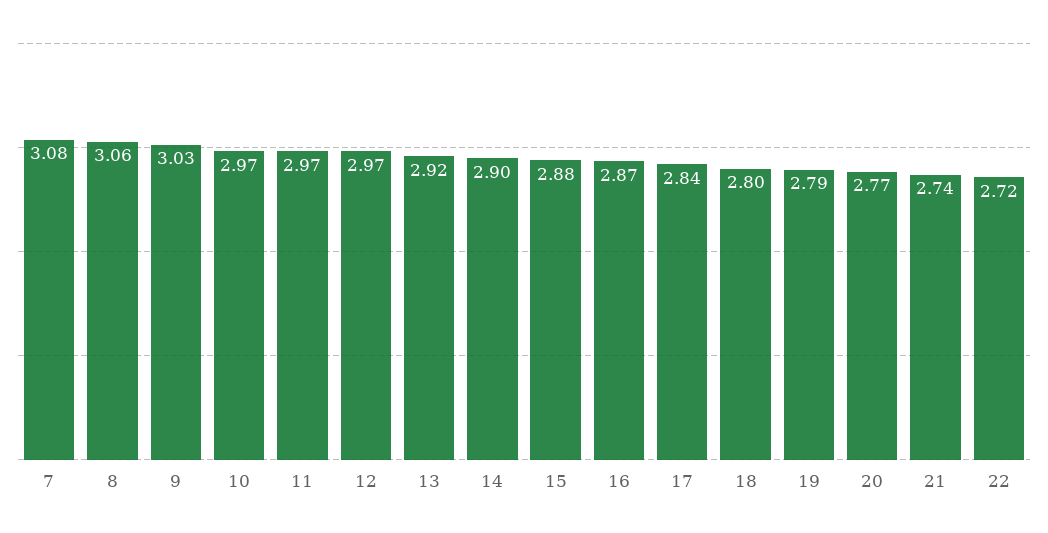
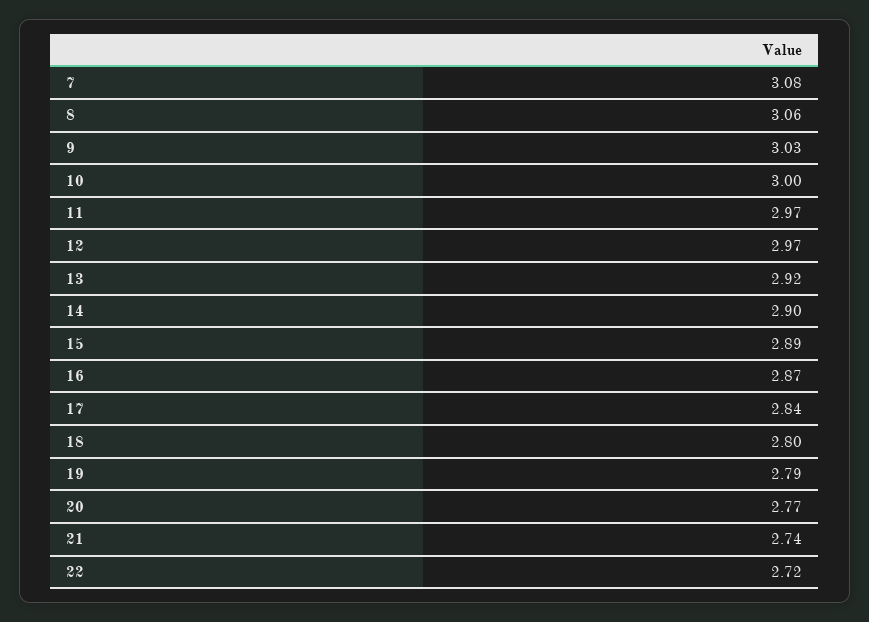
10: 2.97 -> 3
15: 2.88 -> 2.89

